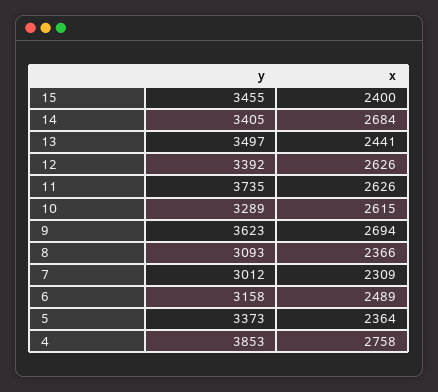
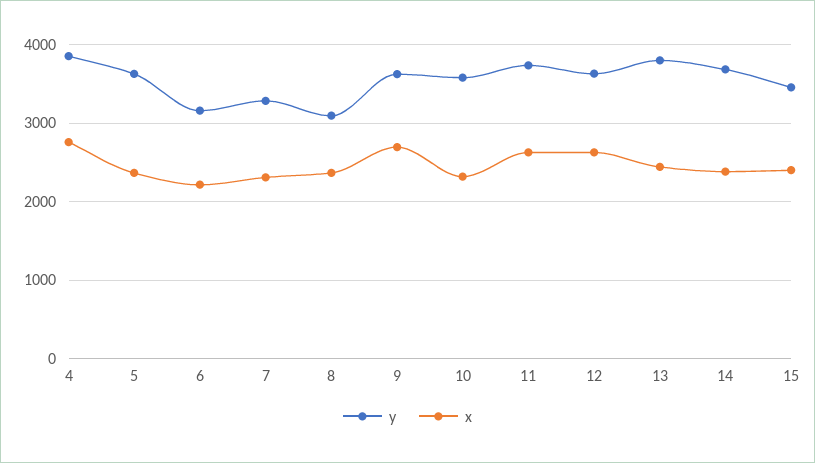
y, 14: 3405 -> 3700
x, 14: 2684 -> 2400
y, 13: 3497 -> 3800
y, 12: 3392 -> 3600
y, 10: 3289 -> 3600
x, 10: 2615 -> 2300
y, 7: 3012 -> 3300
x, 6: 2489 -> 2200
y, 5: 3373 -> 3600

